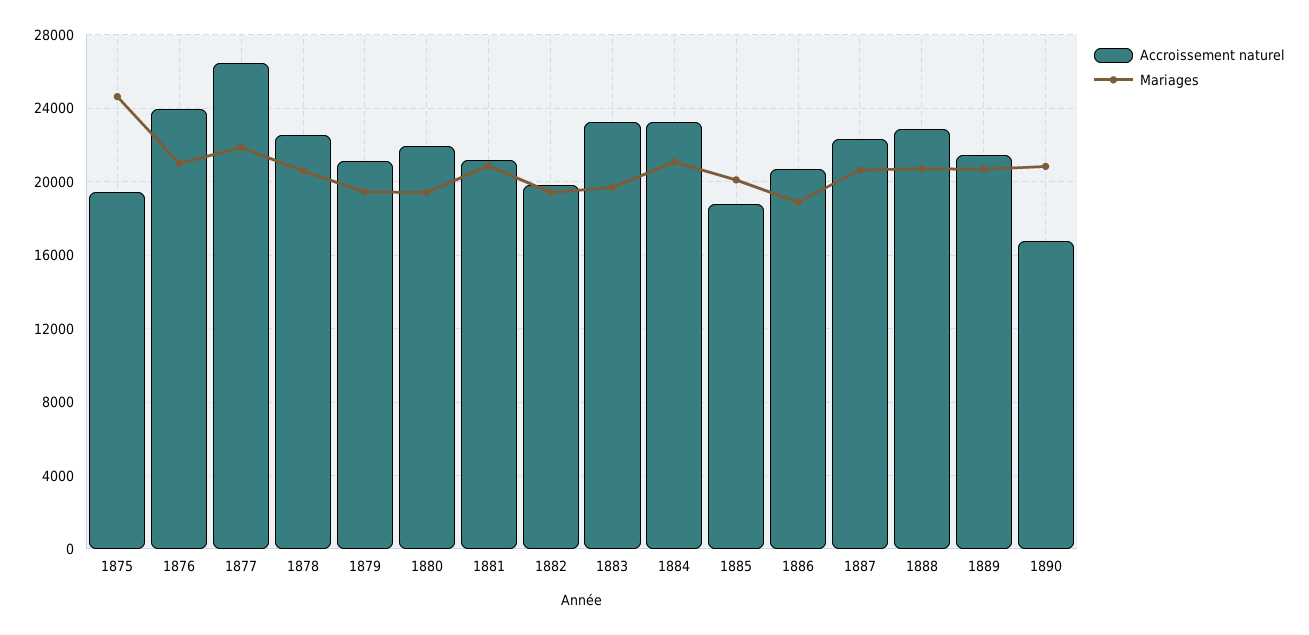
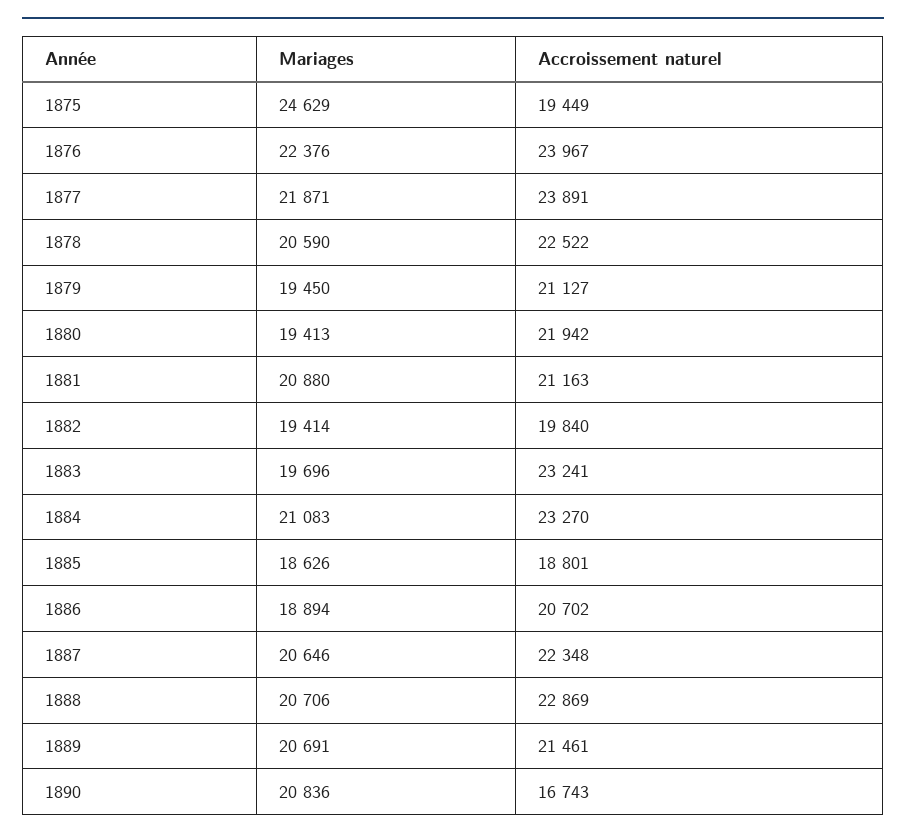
Mariages, 1876: 21000 -> 22376
Accroissement naturel, 1877: 26500 -> 23891
Mariages, 1885: 20000 -> 18626

